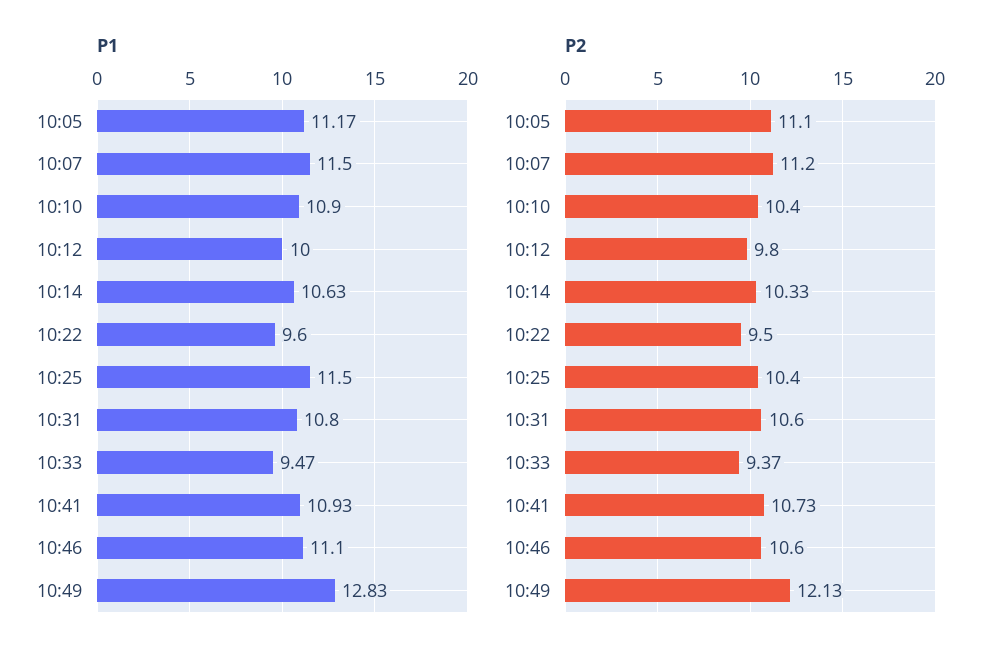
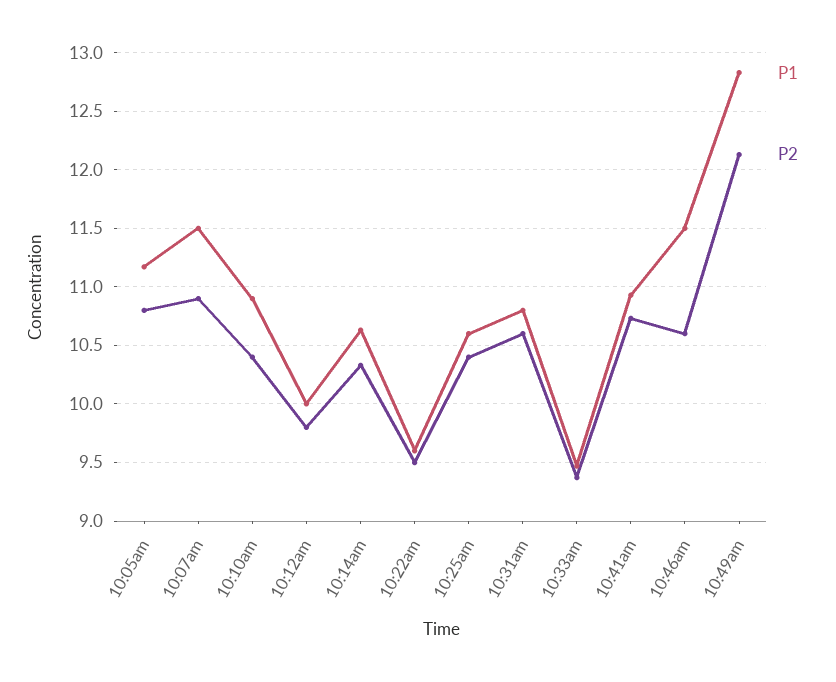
P1, 10:25: 11.5 -> 10.6
P1, 10:46: 11.1 -> 11.5
P2, 10:05: 11.1 -> 10.8
P2, 10:07: 11.2 -> 10.9

